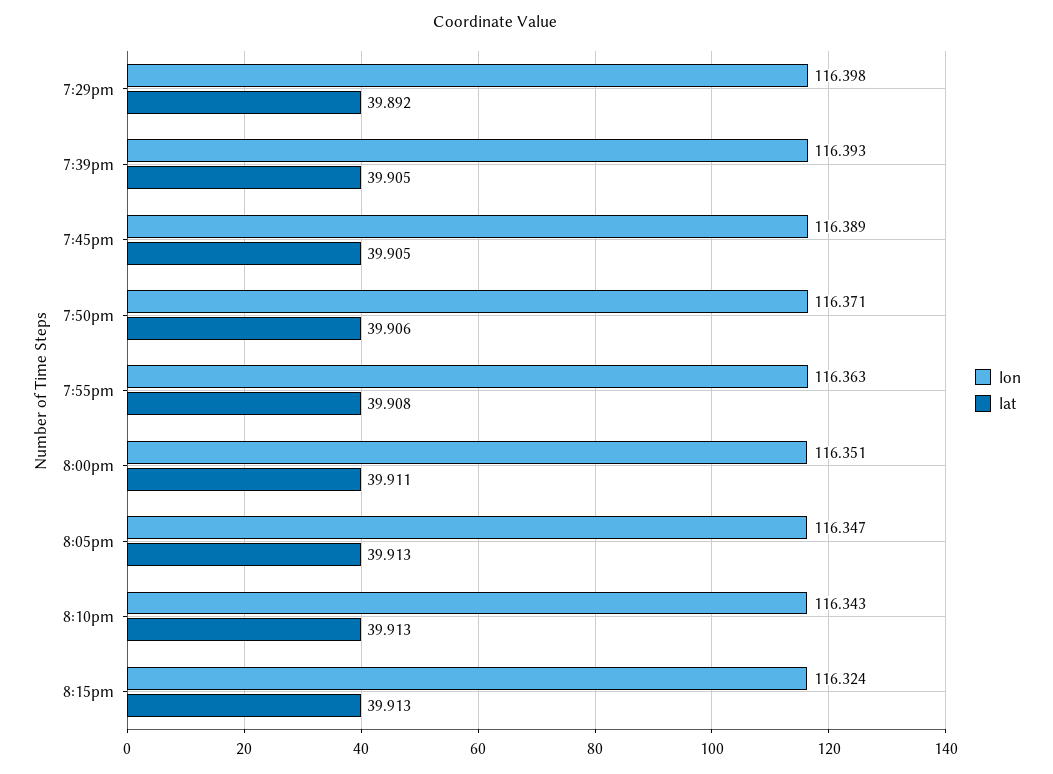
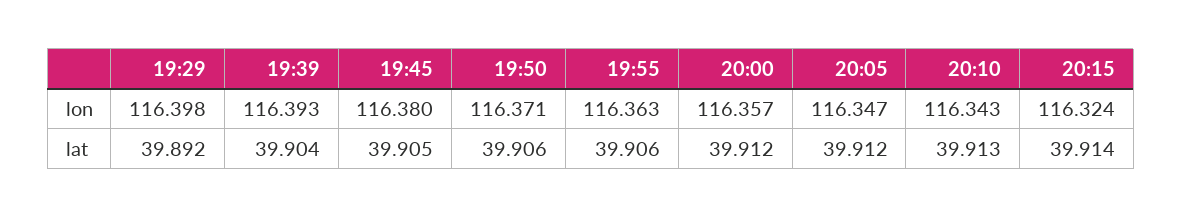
lat, 7:39pm: 39.905 -> 39.904
lon, 7:45pm: 116.389 -> 116.38
lat, 7:55pm: 39.908 -> 39.906
lon, 8:00pm: 116.351 -> 116.357
lat, 8:00pm: 39.911 -> 39.912
lat, 8:05pm: 39.913 -> 39.912
lat, 8:15pm: 39.913 -> 39.914

